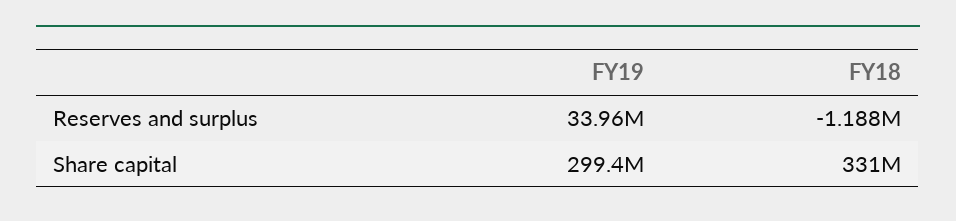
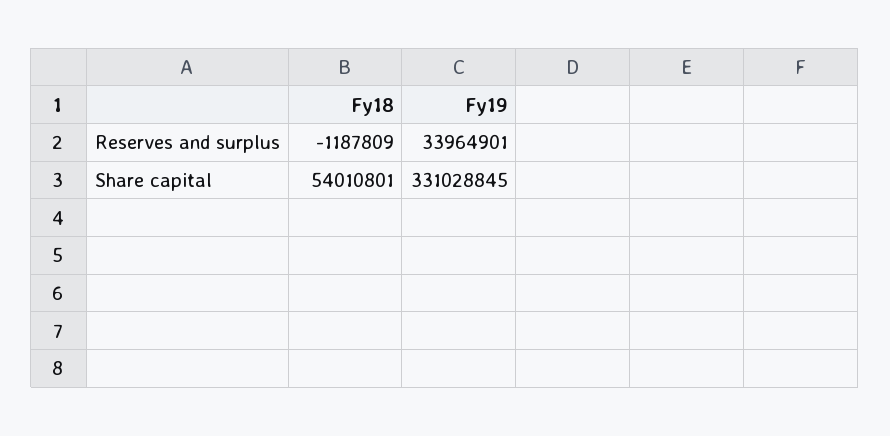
FY19, Share capital: 299400000 -> 331028845
FY18, Share capital: 331000000 -> 54010801

